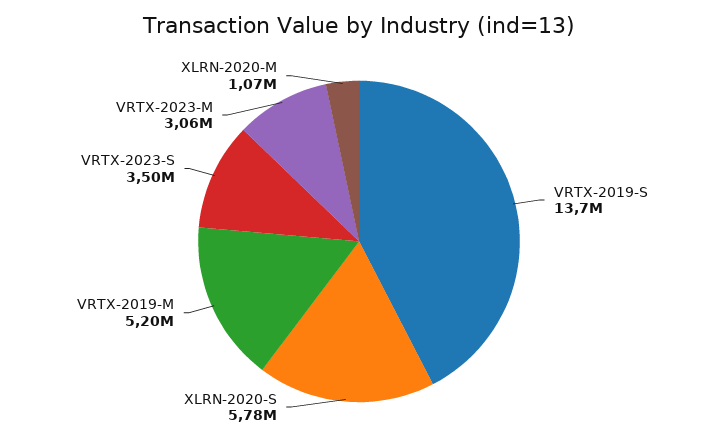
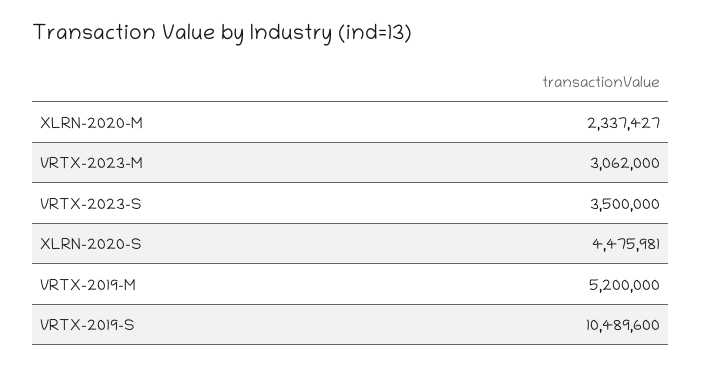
VRTX-2019-S: 13700000 -> 10489600
XLRN-2020-S: 5780000 -> 4475981
XLRN-2020-M: 1070000 -> 2337427

